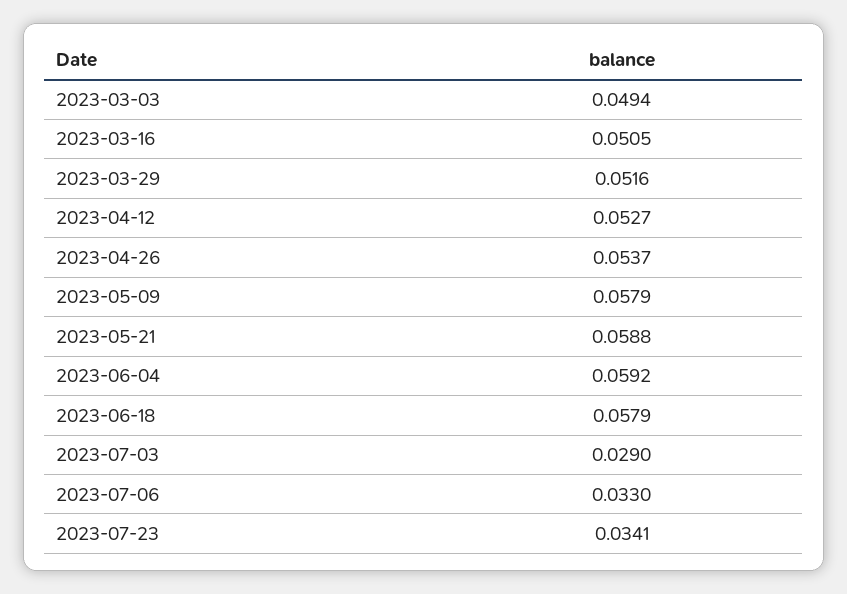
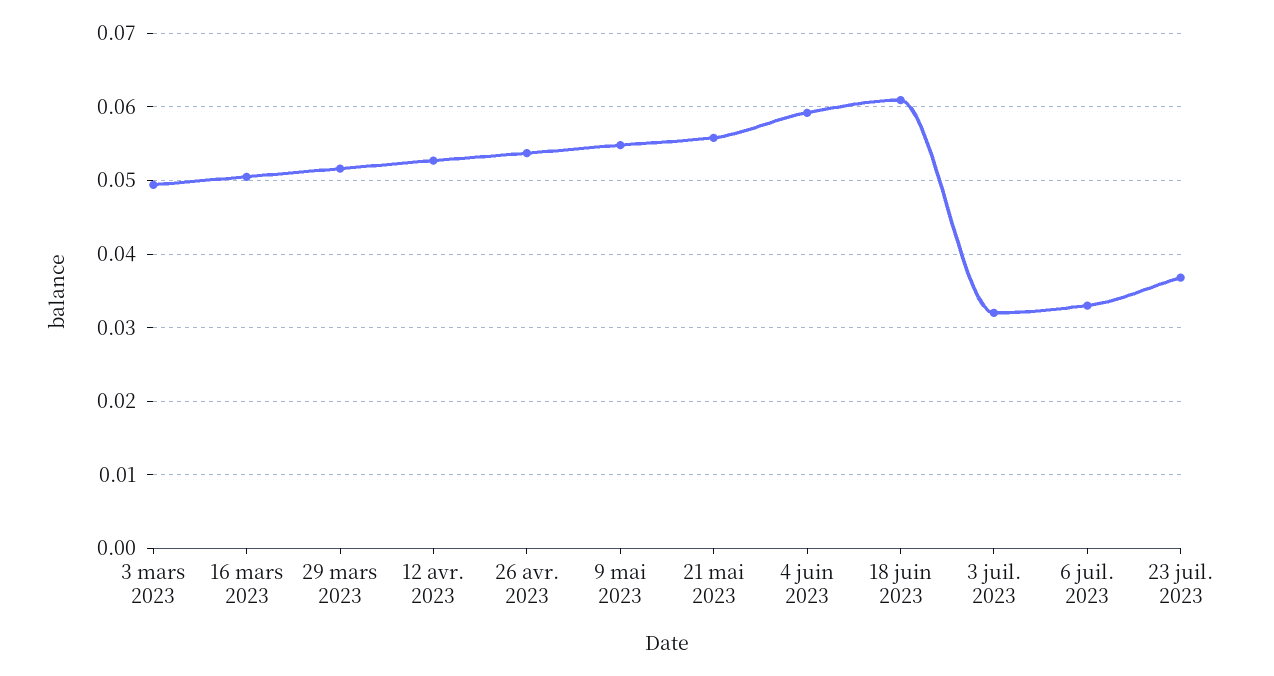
2023-05-09: 0.0579 -> 0.055
2023-05-21: 0.0588 -> 0.056
2023-06-18: 0.0579 -> 0.061
2023-07-03: 0.029 -> 0.032
2023-07-23: 0.0341 -> 0.037

